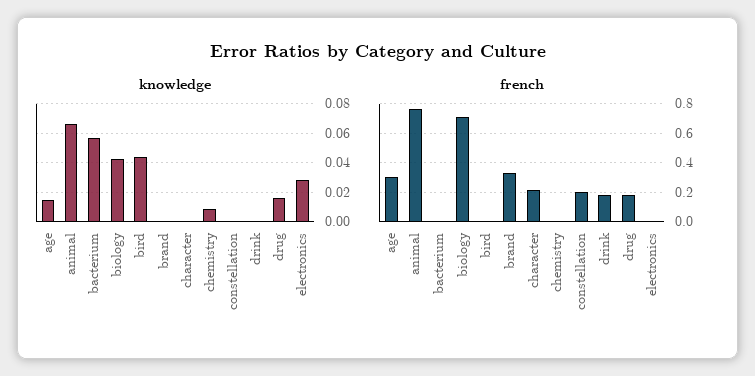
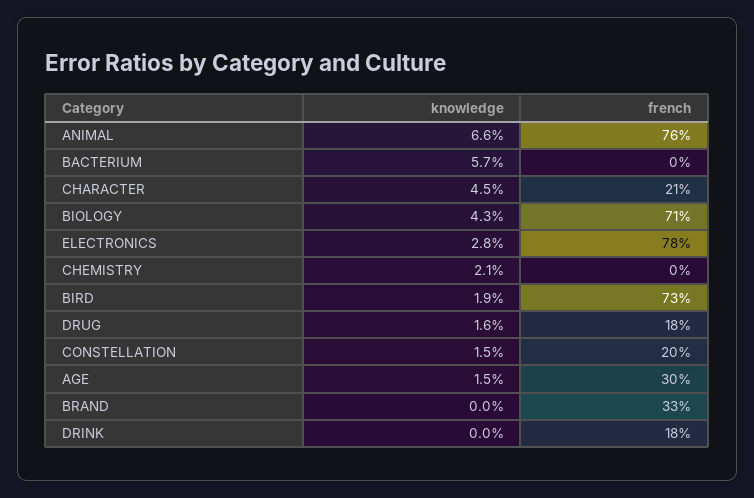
knowledge, bird: 0.045 -> 0.019
knowledge, character: 0 -> 0.045
knowledge, chemistry: 0.01 -> 0.021
knowledge, constellation: 0 -> 0.015
french, bird: 0 -> 0.73
french, electronics: 0 -> 0.78

